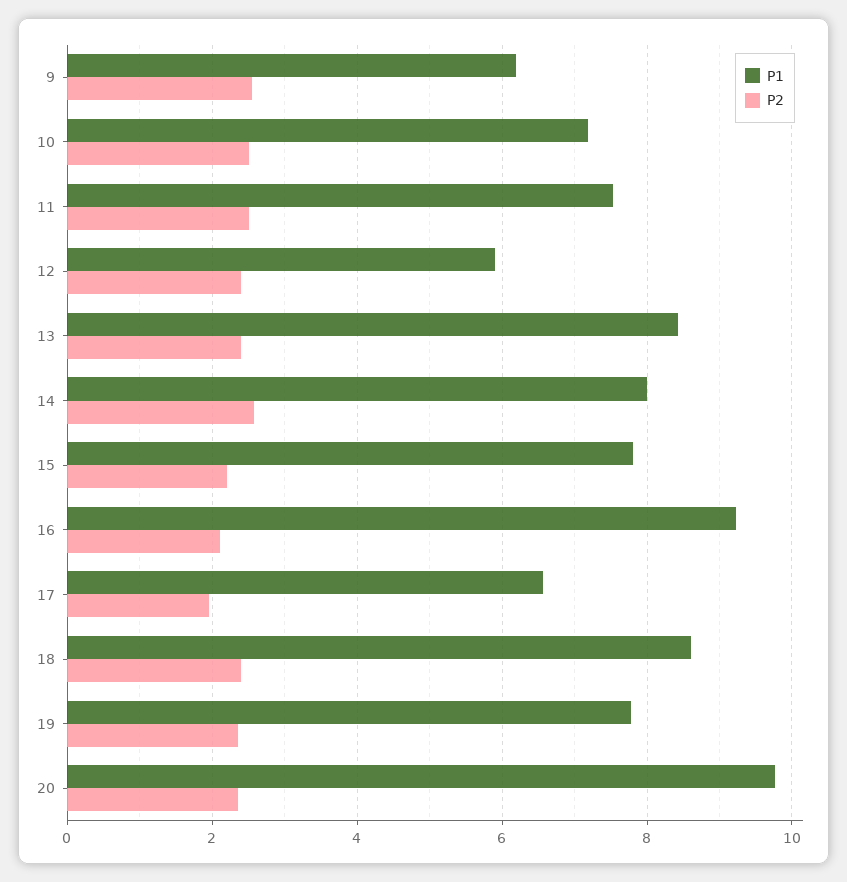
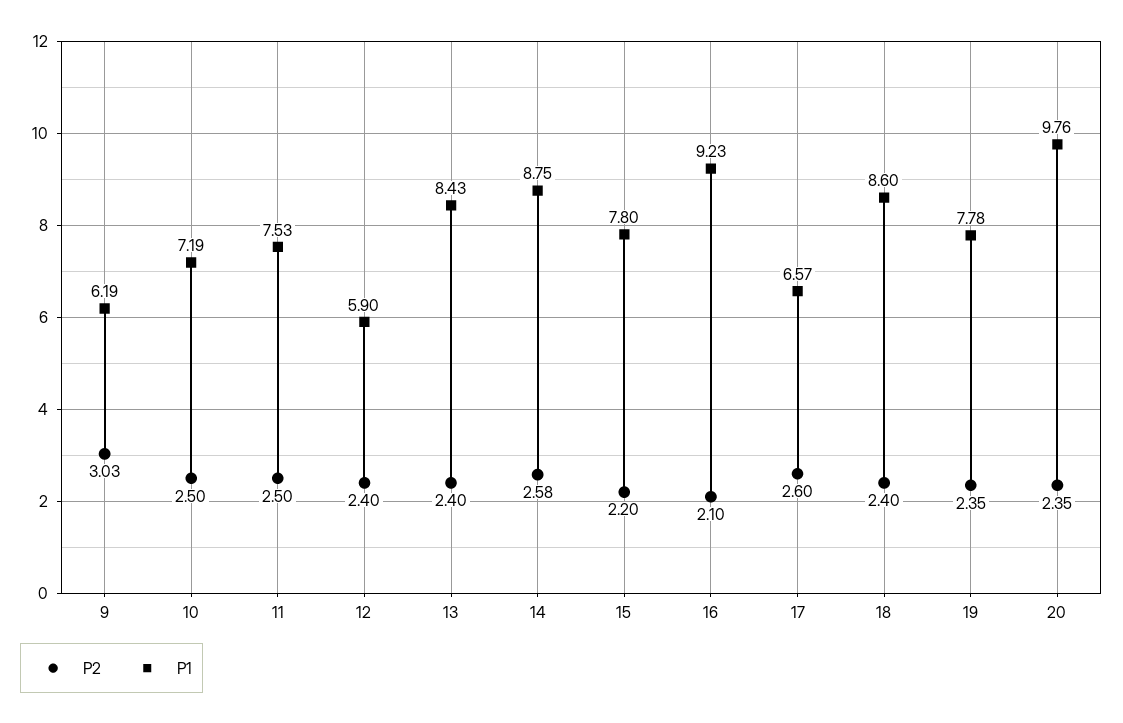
P2, 9: 2.6 -> 3.03
P1, 14: 8 -> 8.75
P2, 17: 2 -> 2.6

